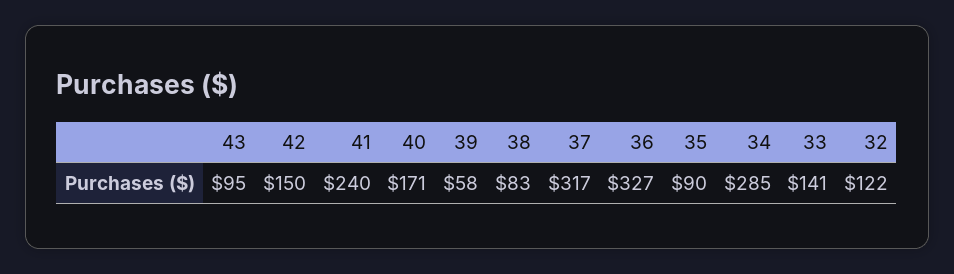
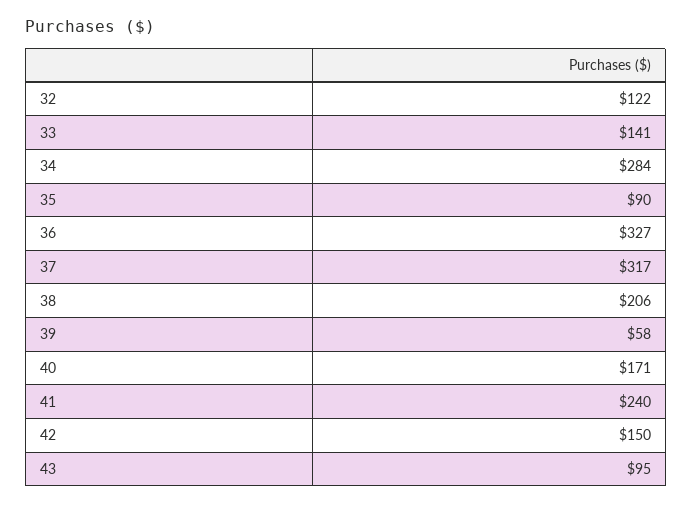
38: 83 -> 206
34: 285 -> 284

